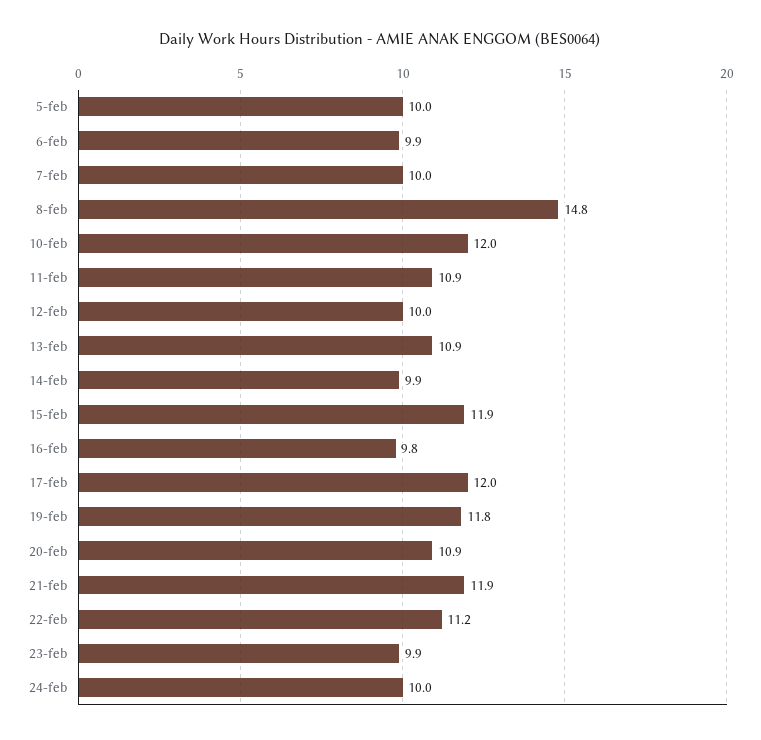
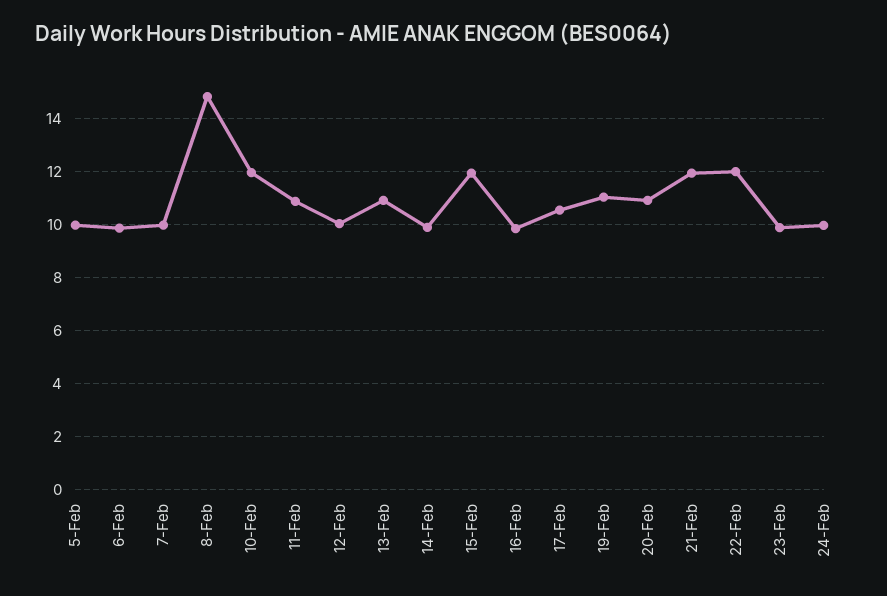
17-feb: 12 -> 10.5
19-feb: 11.8 -> 11
22-feb: 11.2 -> 12

